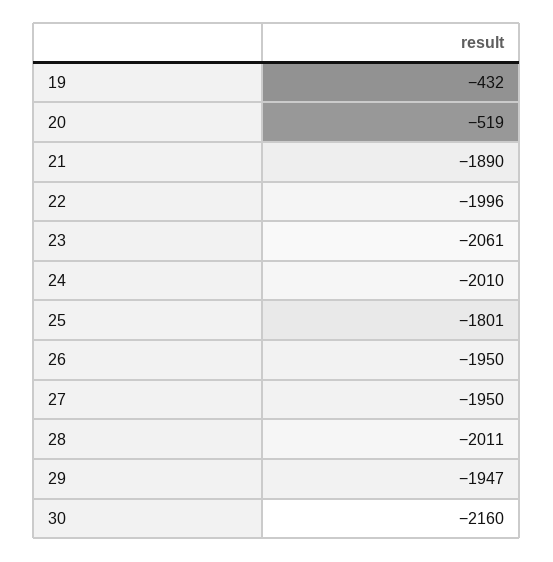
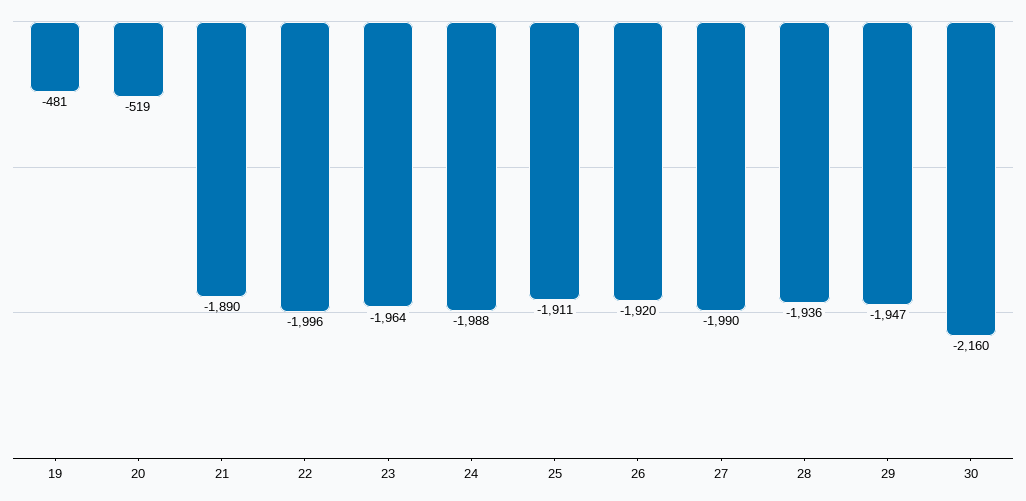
19: -432 -> -481
23: -2061 -> -1964
24: -2010 -> -1988
25: -1801 -> -1911
26: -1950 -> -1920
27: -1950 -> -1990
28: -2011 -> -1936

